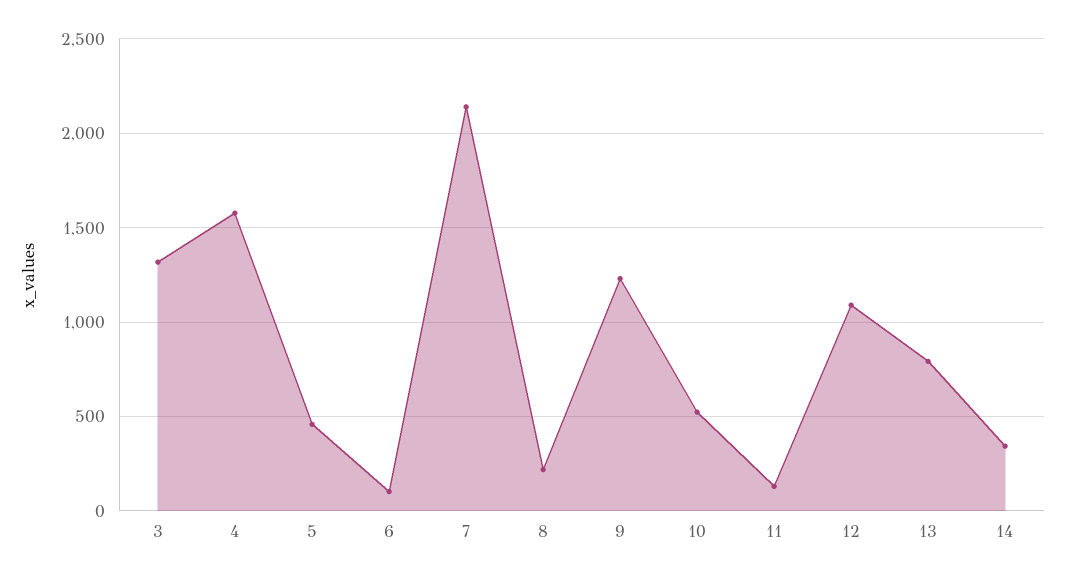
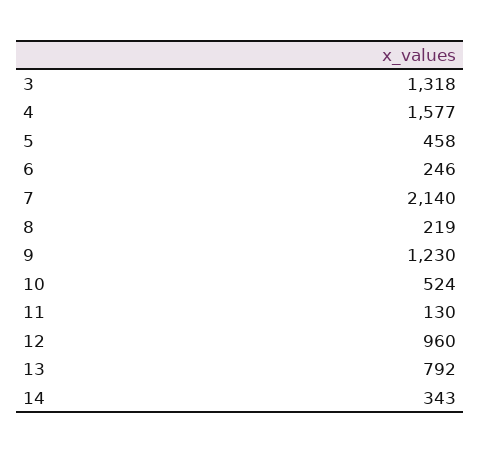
6: 100 -> 246
12: 1100 -> 960

